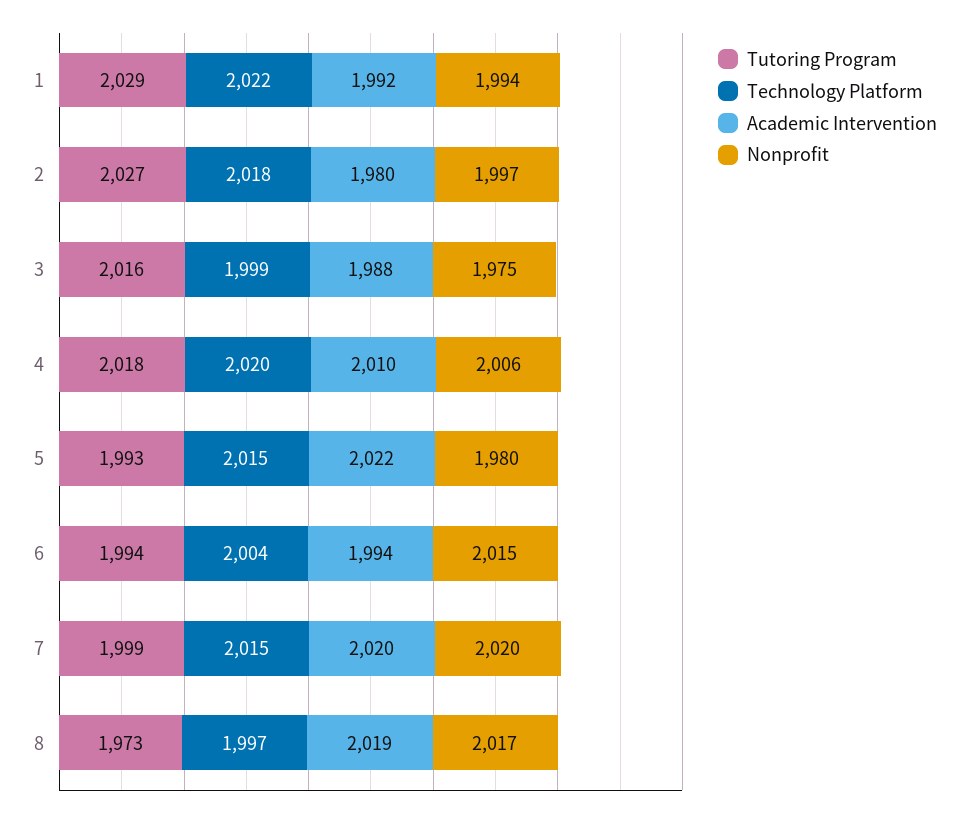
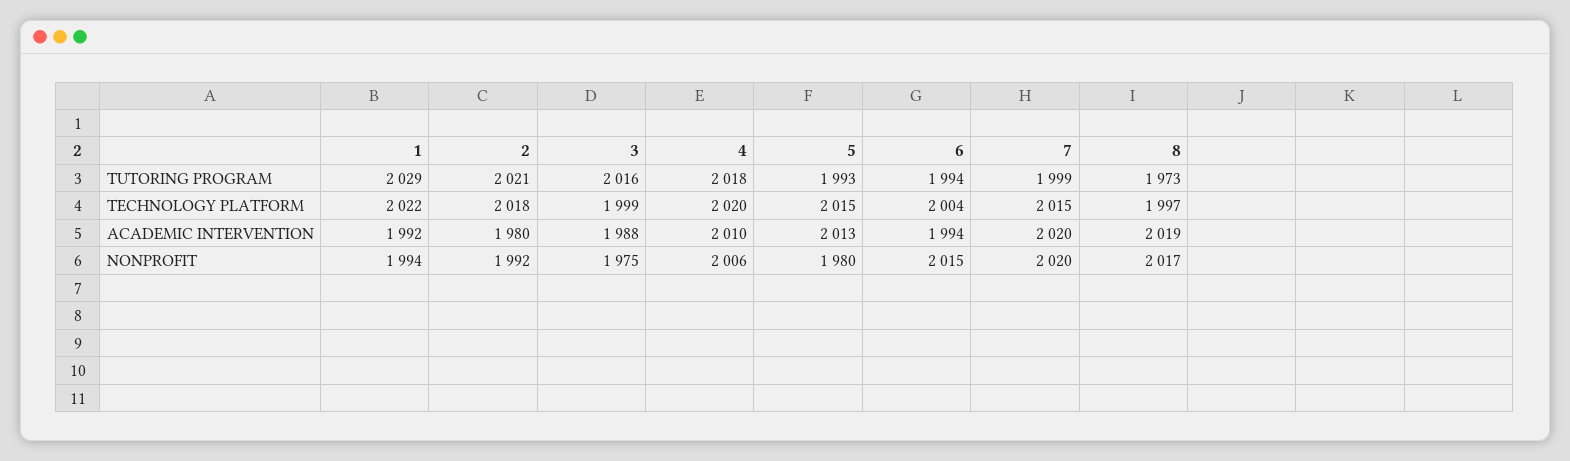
Tutoring Program, 2: 2027 -> 2021
Nonprofit, 2: 1997 -> 1992
Academic Intervention, 5: 2022 -> 2013

